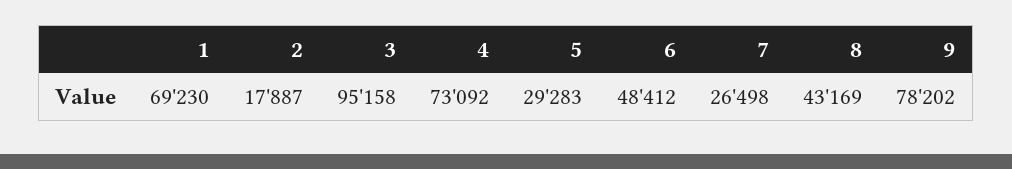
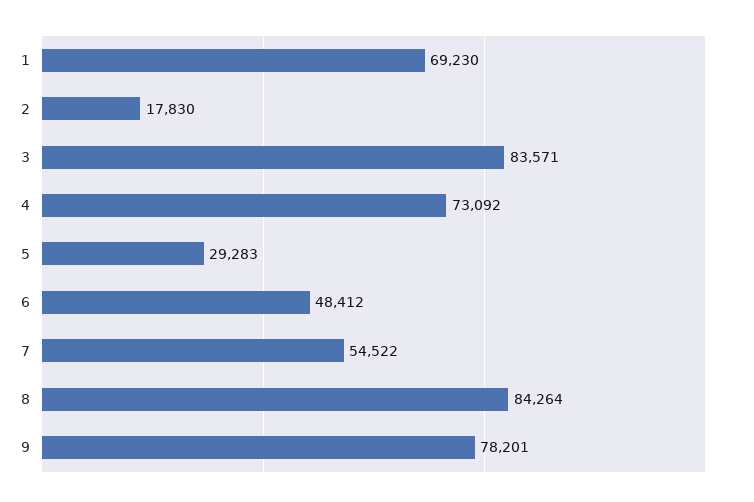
2: 17887 -> 17830
3: 95158 -> 83571
7: 26498 -> 54522
8: 43169 -> 84264
9: 78202 -> 78201

